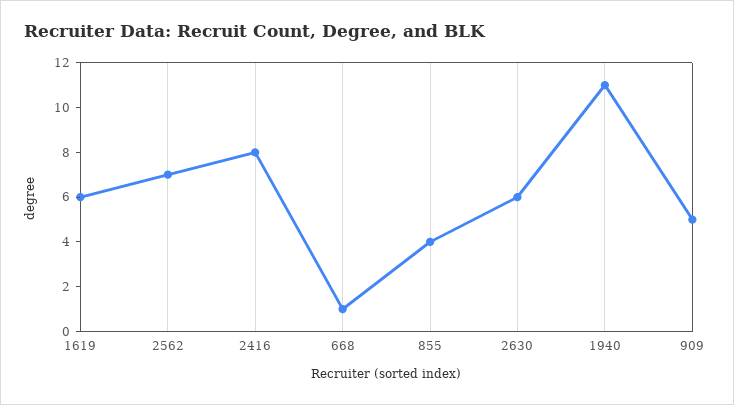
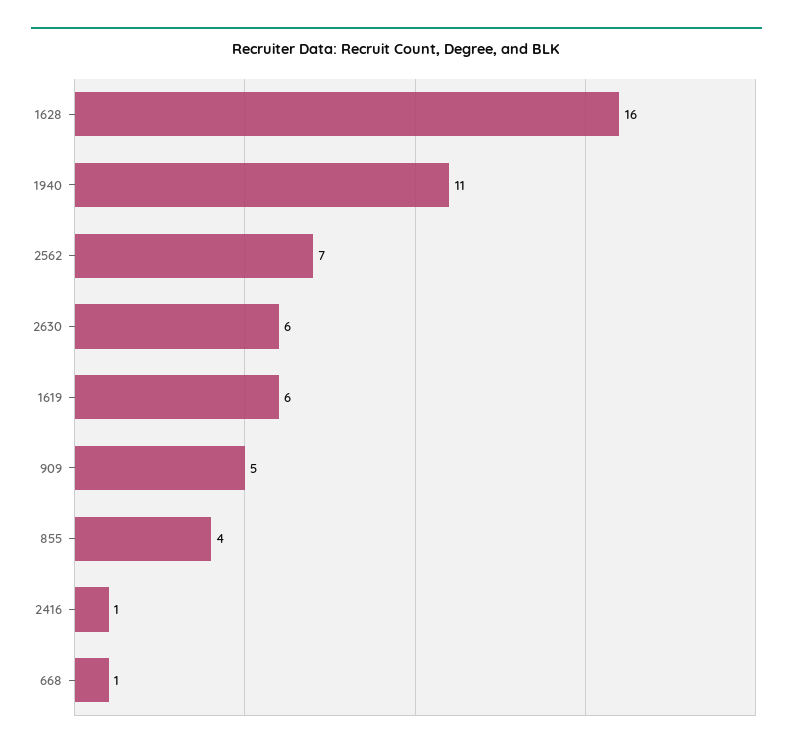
2416: 8 -> 1
1628: none -> 16

